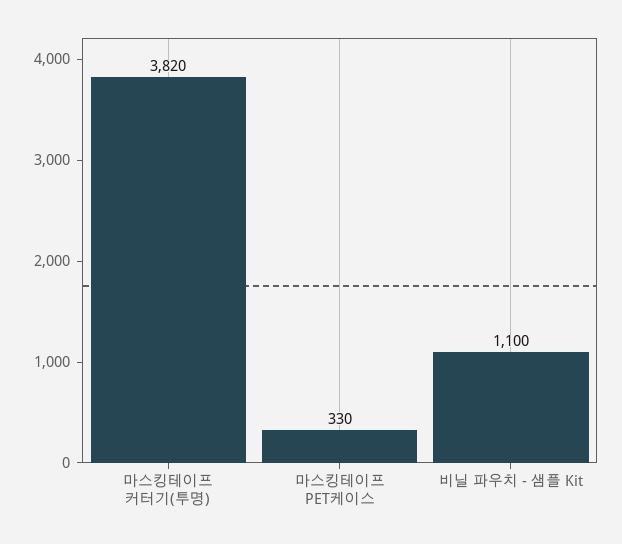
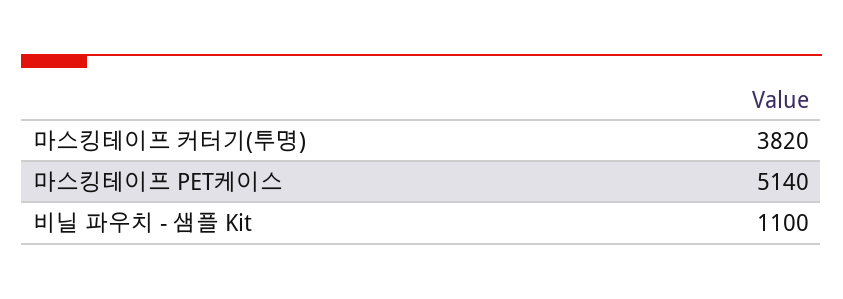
마스킹테이프 PET케이스: 330 -> 5140

